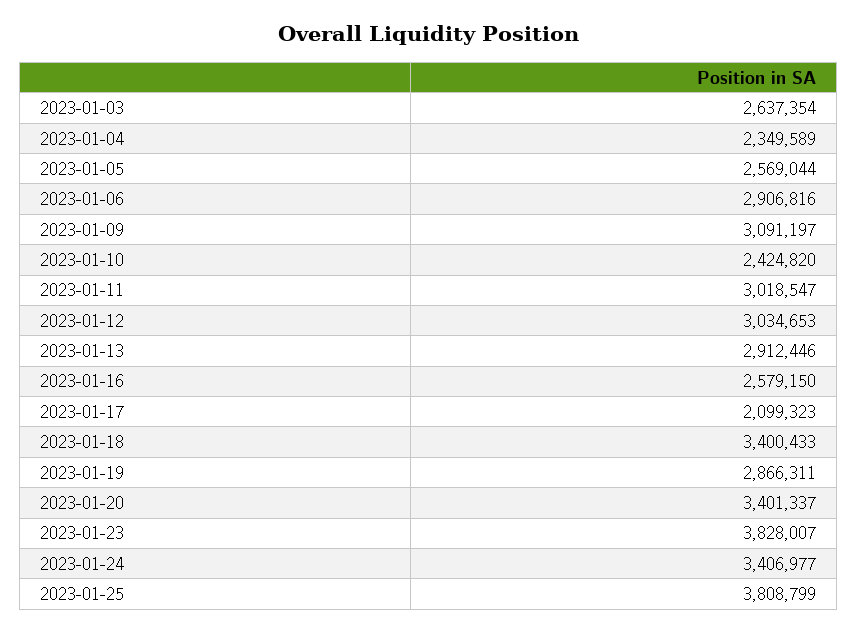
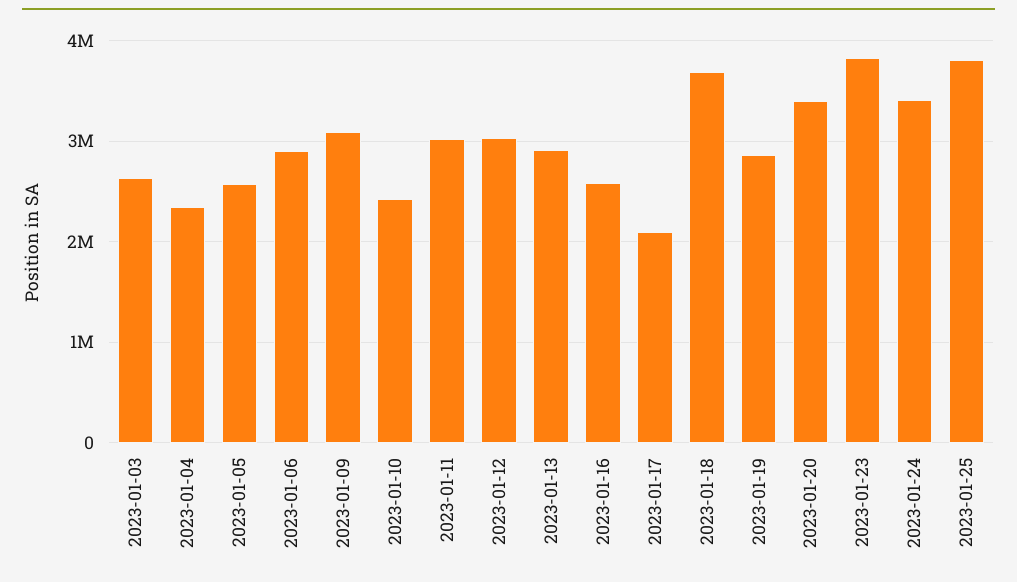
2023-01-18: 3400433 -> 3700000

